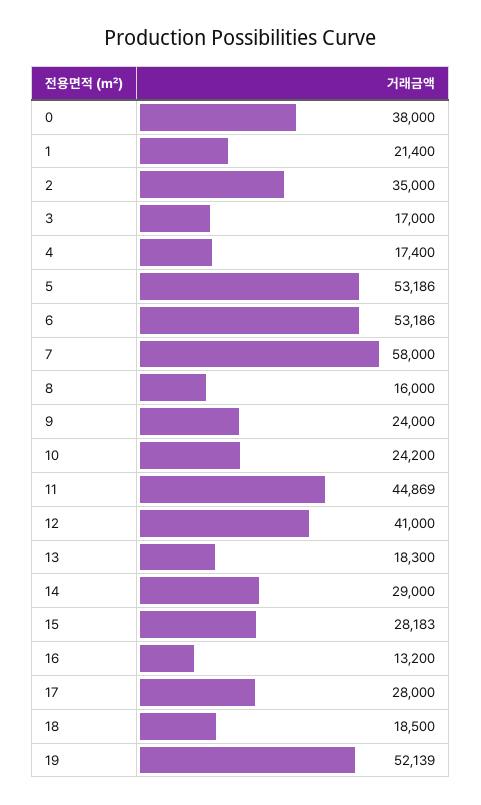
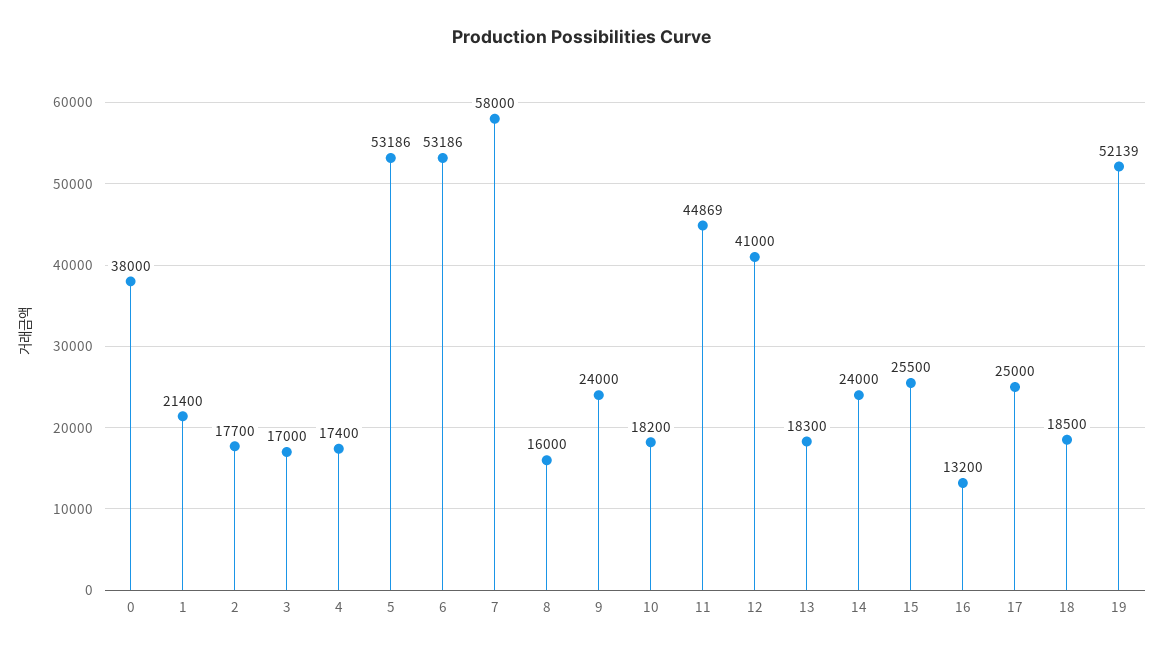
2: 35000 -> 17700
10: 24200 -> 18200
14: 29000 -> 24000
15: 28183 -> 25500
17: 28000 -> 25000

